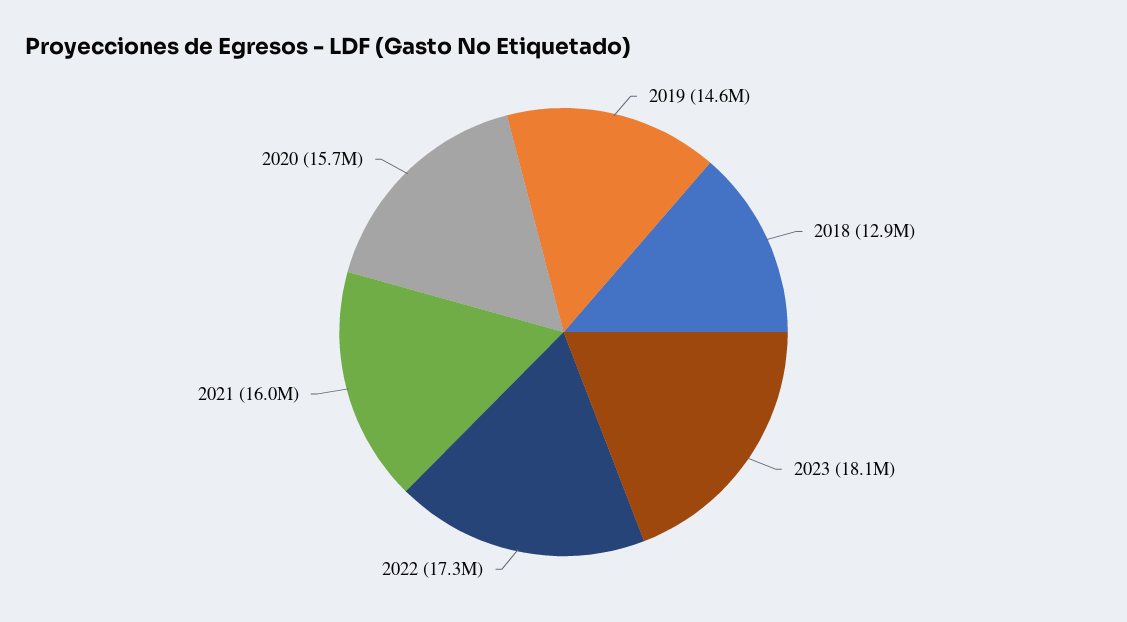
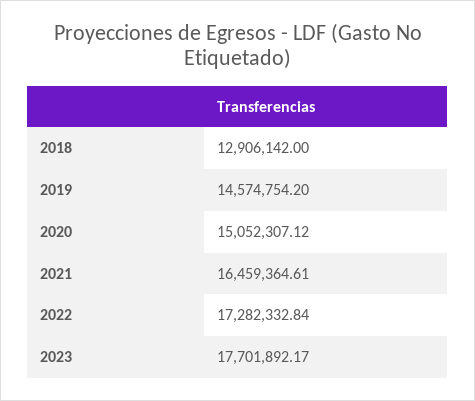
2023: 18100000 -> 17701892.17
2021: 16000000 -> 16459364.61
2020: 15700000 -> 15052307.12

